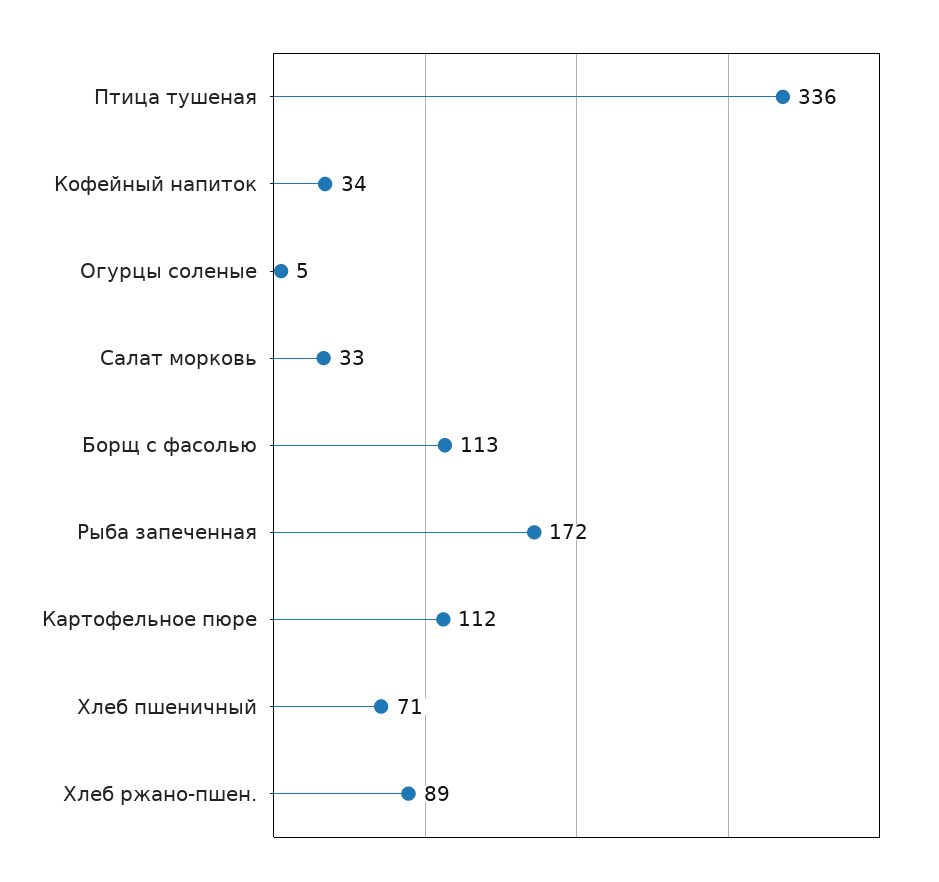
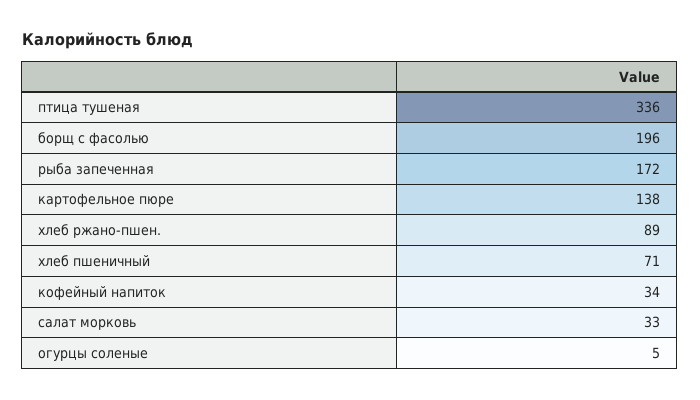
Борщ с фасолью: 113 -> 196
Картофельное пюре: 112 -> 138

